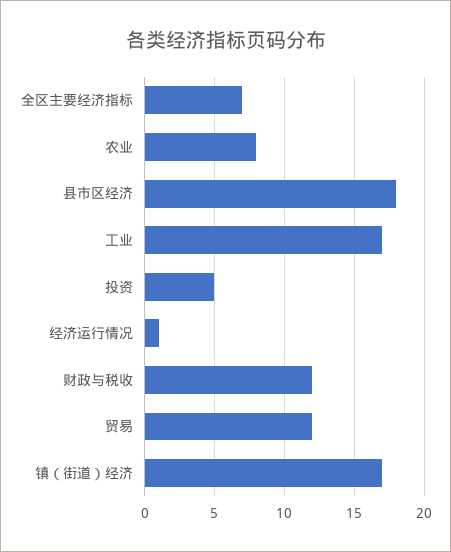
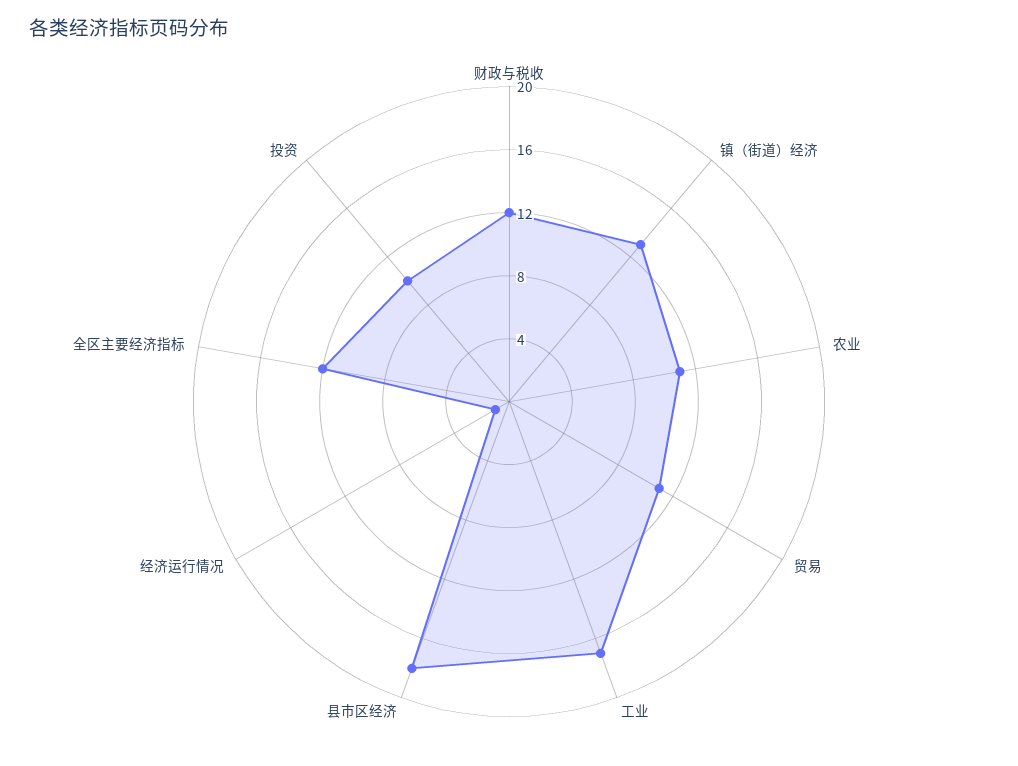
全区主要经济指标: 7 -> 12
农业: 8 -> 11
投资: 5 -> 10
贸易: 12 -> 11
镇（街道）经济: 17 -> 13

